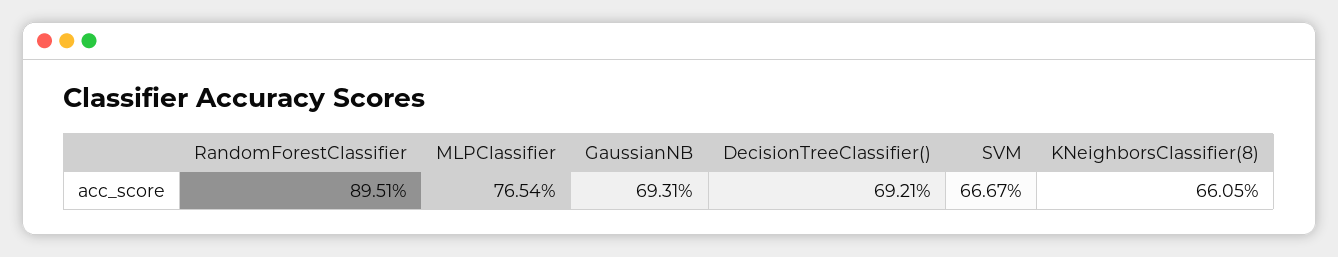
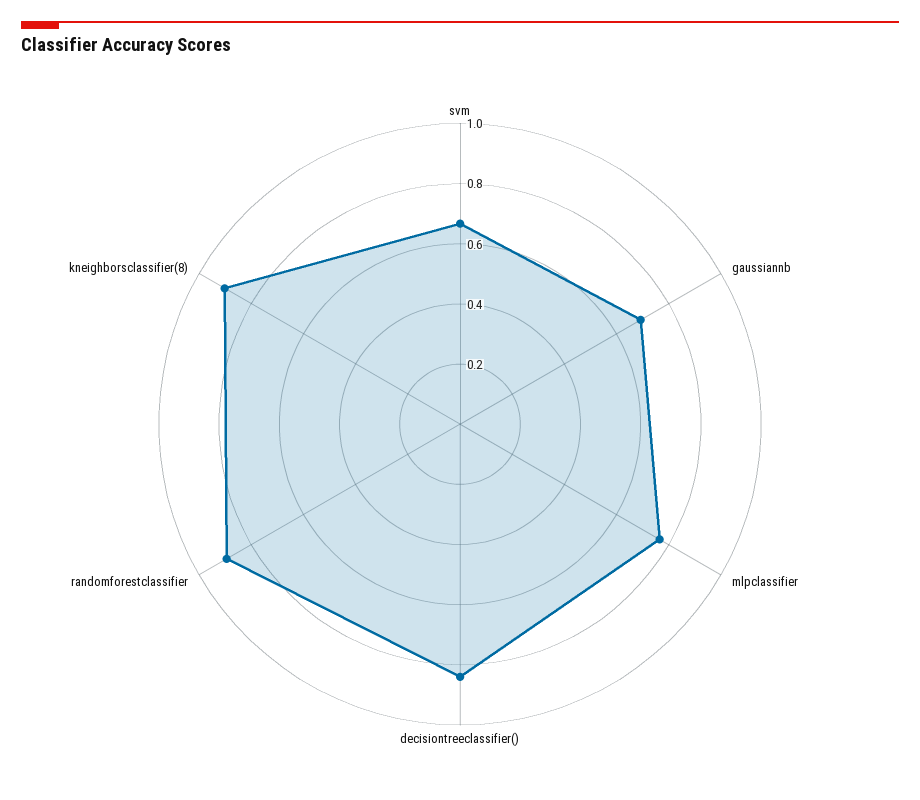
DecisionTreeClassifier(): 0.6921 -> 0.85
KNeighborsClassifier(8): 0.6605 -> 0.9

